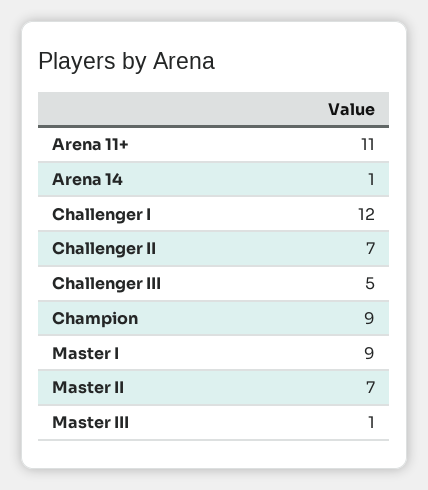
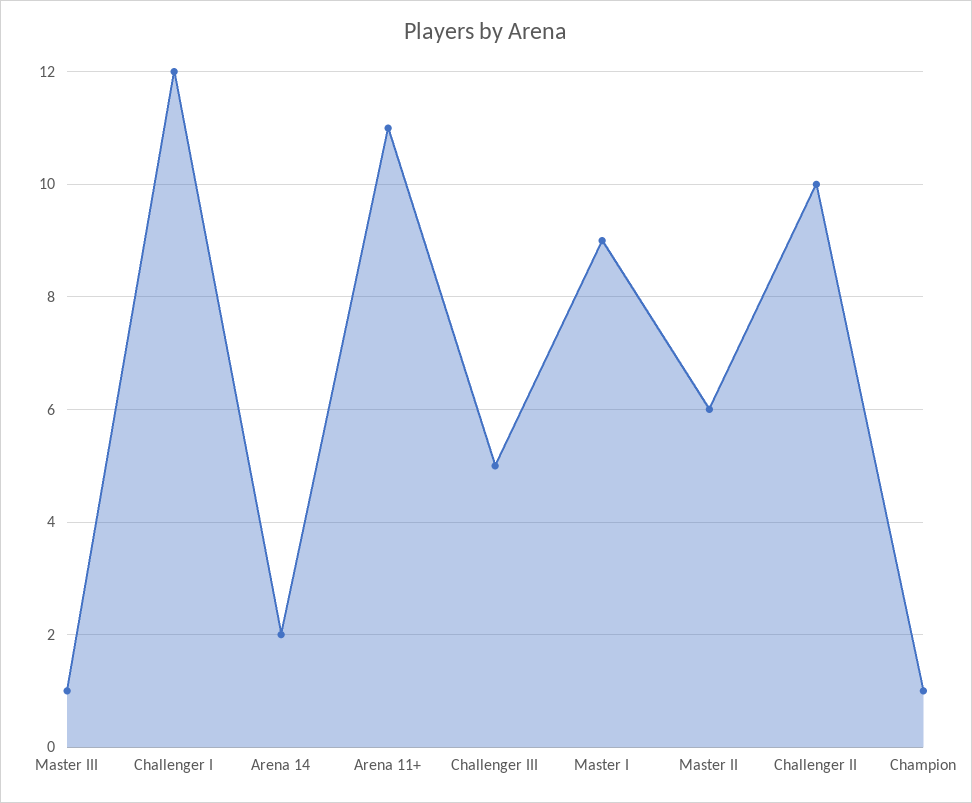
Arena 14: 1 -> 2
Challenger II: 7 -> 10
Champion: 9 -> 1
Master II: 7 -> 6

